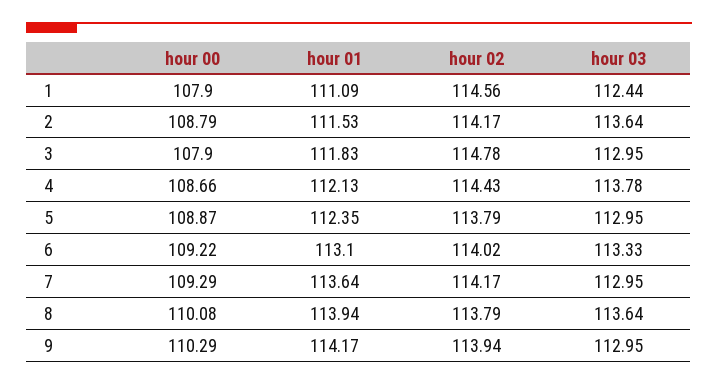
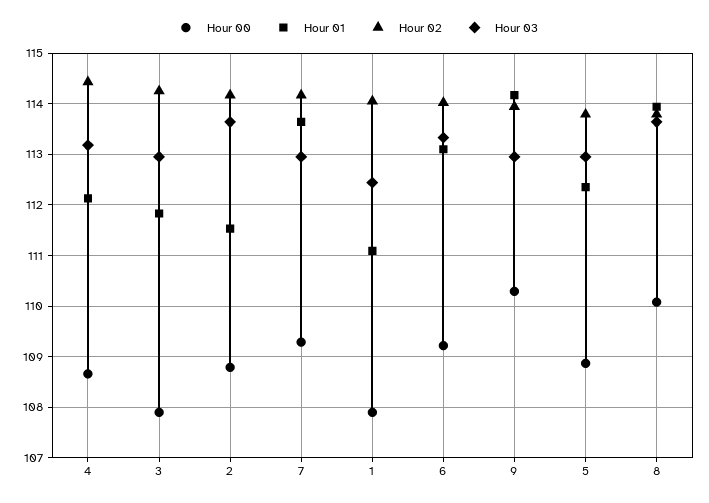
hour 02, 1: 114.56 -> 114
hour 02, 3: 114.78 -> 114.2
hour 03, 4: 113.78 -> 113.2

